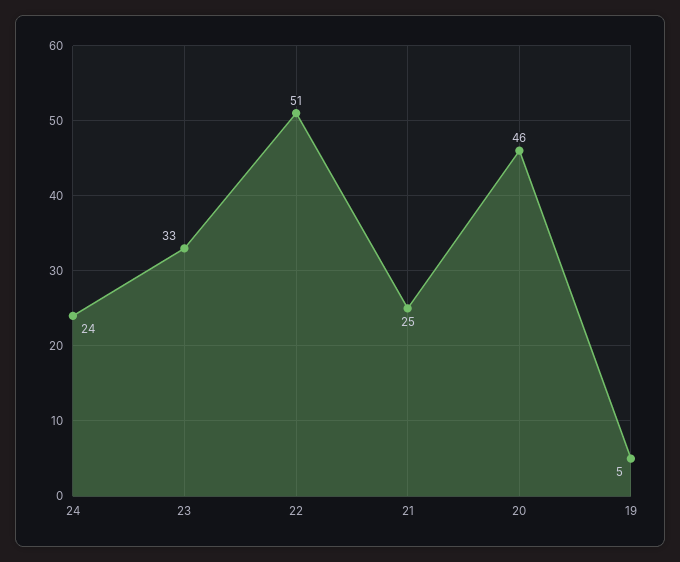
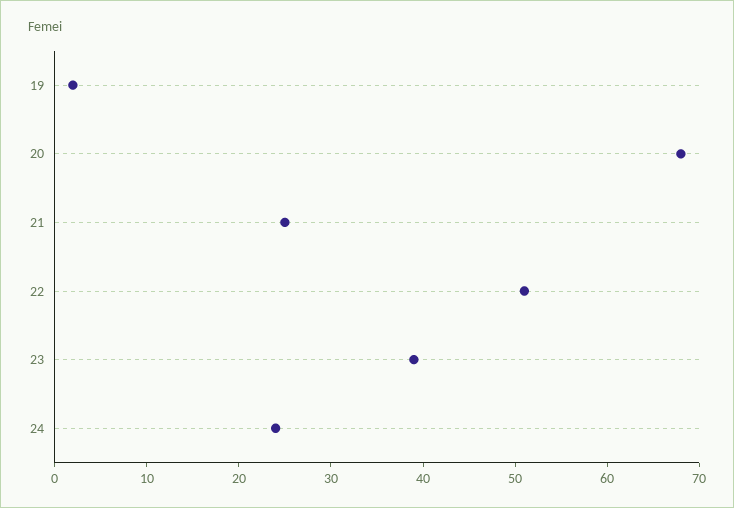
23: 33 -> 39
20: 46 -> 68
19: 5 -> 2

